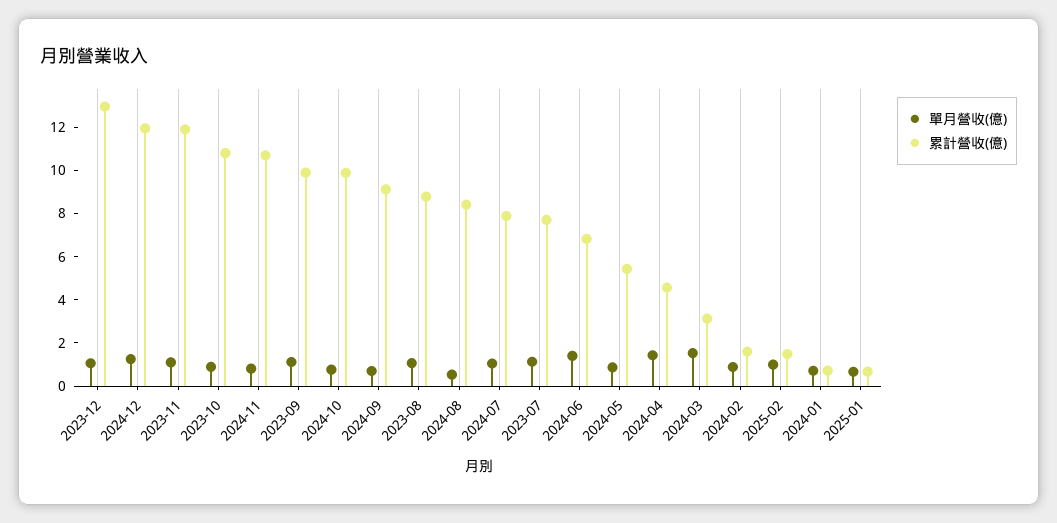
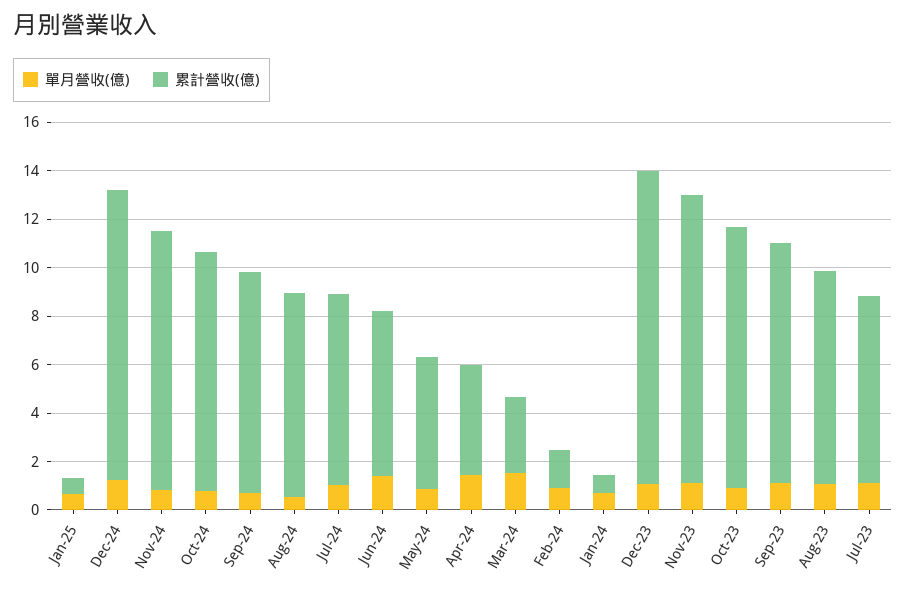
單月營收(億), 2025-02: 1 -> none
累計營收(億), 2025-02: 1.5 -> none

